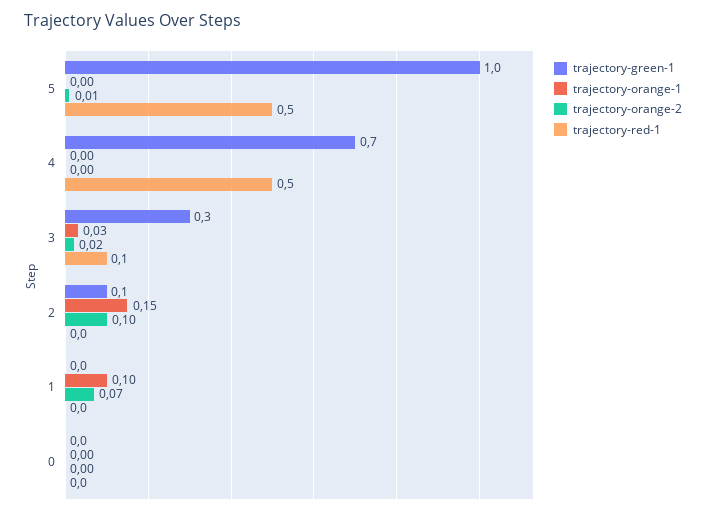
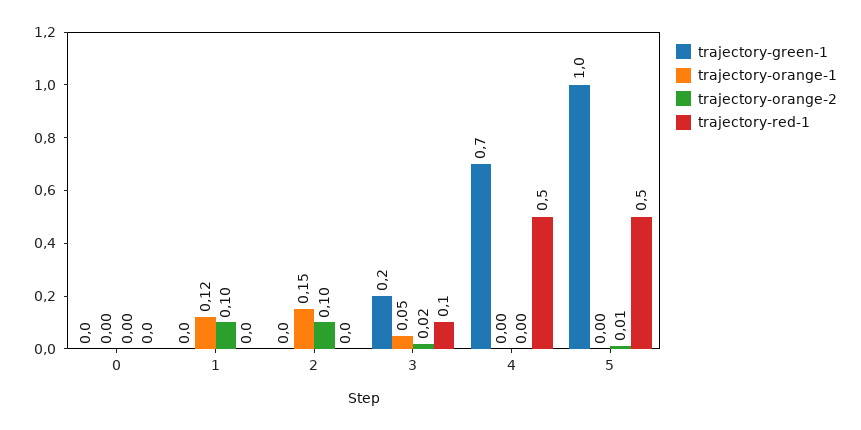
trajectory-green-1, 3: 0.3 -> 0.2
trajectory-orange-1, 3: 0.03 -> 0.05
trajectory-green-1, 2: 0.1 -> 0
trajectory-orange-1, 1: 0.1 -> 0.12
trajectory-orange-2, 1: 0.07 -> 0.1

